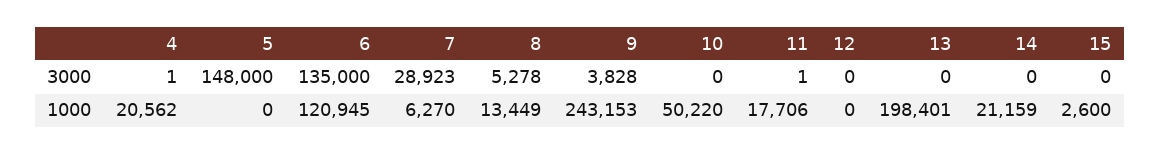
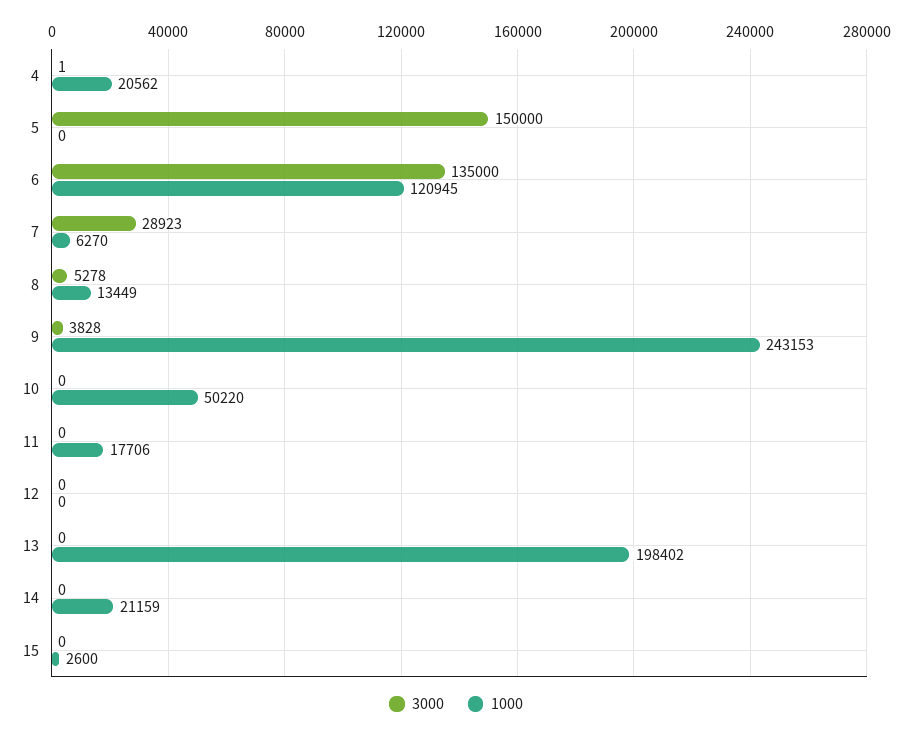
3000, 5: 148000 -> 150000
3000, 11: 1 -> 0
1000, 13: 198401 -> 198402

